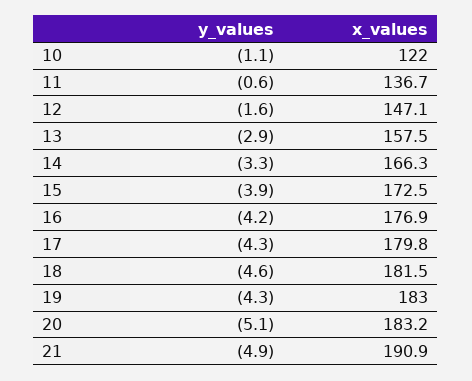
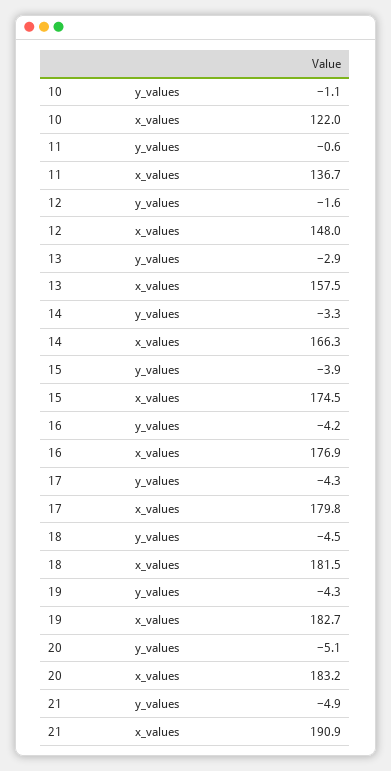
x_values, 12: 147.1 -> 148
x_values, 15: 172.5 -> 174.5
y_values, 18: -4.6 -> -4.5
x_values, 19: 183 -> 182.7

